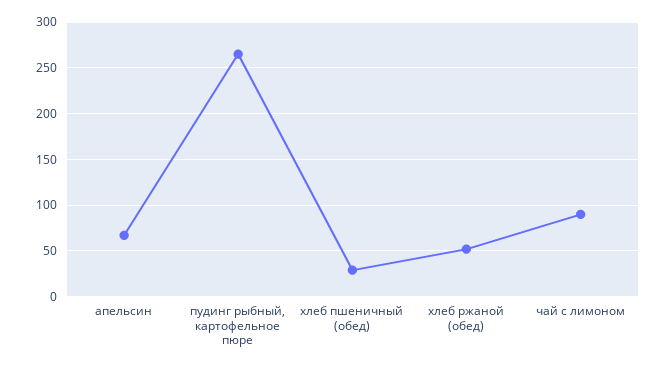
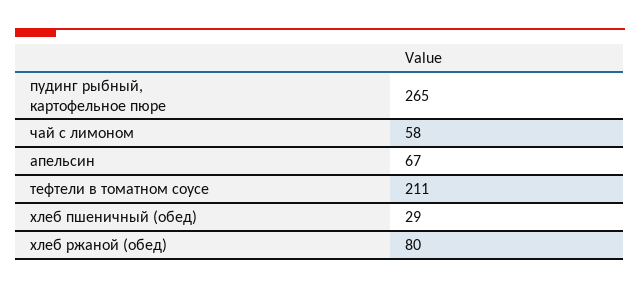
хлеб ржаной (обед): 50 -> 80
чай с лимоном: 90 -> 58
тефтели в томатном соусе: none -> 211

